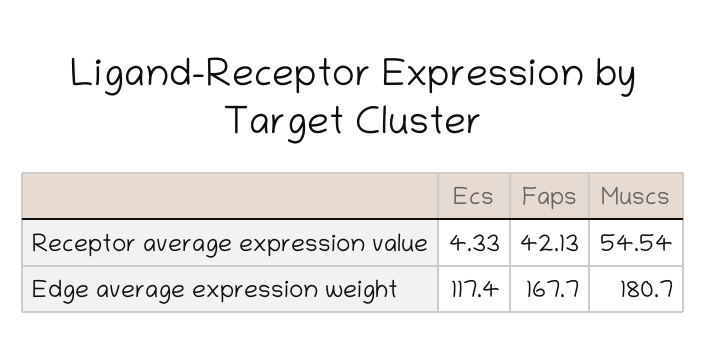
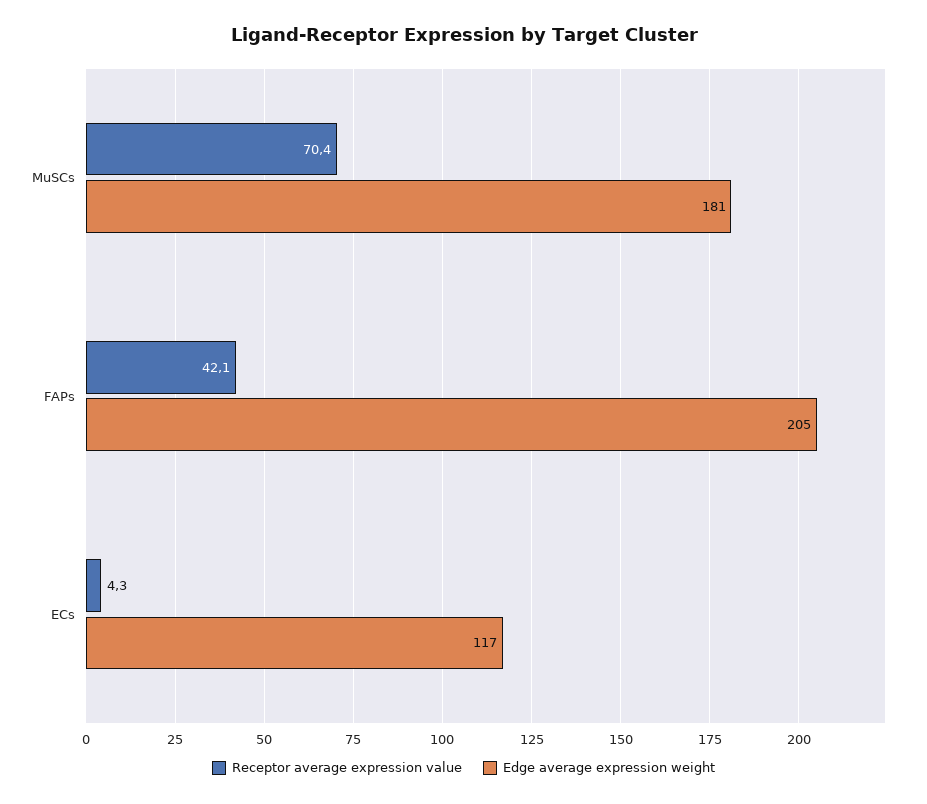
Receptor average expression value, Muscs: 54.54 -> 70.4
Edge average expression weight, Faps: 167.7 -> 205

